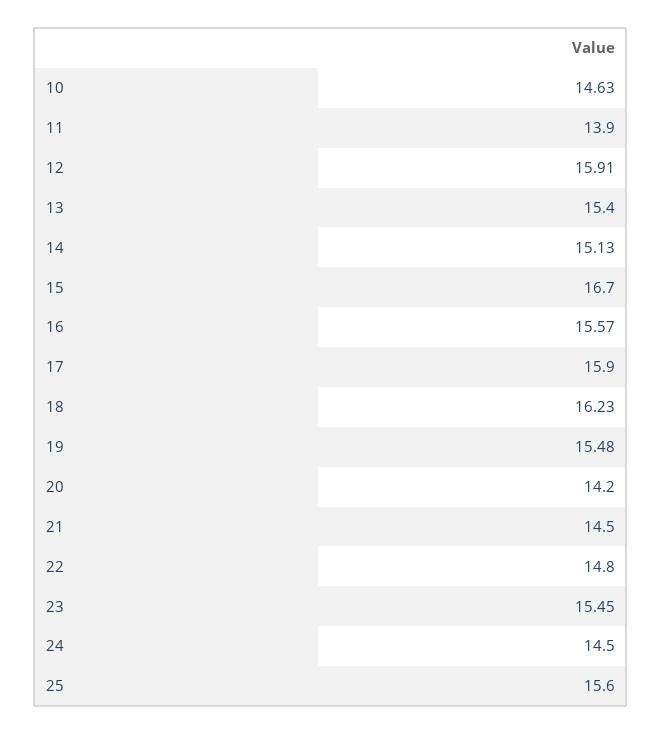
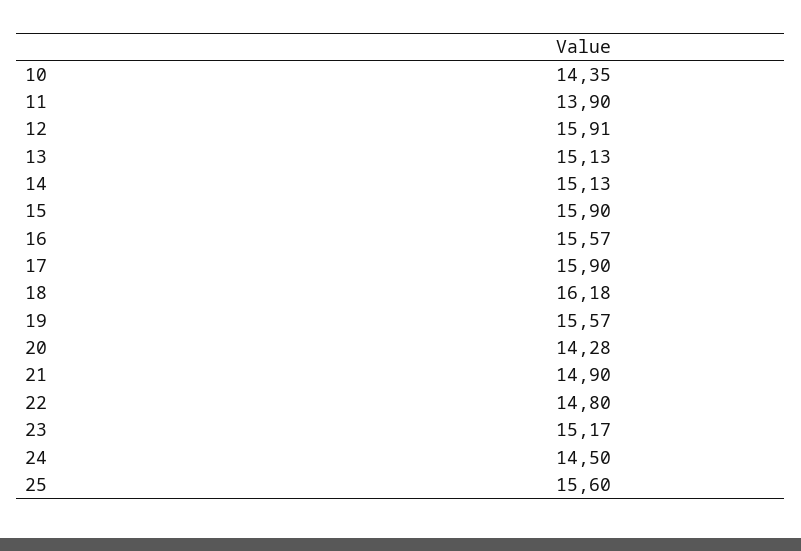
10: 14.63 -> 14.35
13: 15.4 -> 15.13
15: 16.7 -> 15.9
18: 16.23 -> 16.18
19: 15.48 -> 15.57
20: 14.2 -> 14.28
21: 14.5 -> 14.9
23: 15.45 -> 15.17

